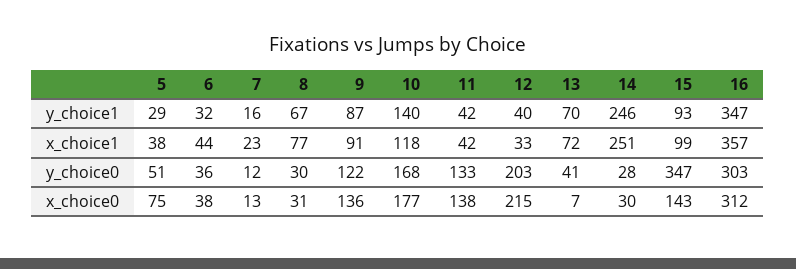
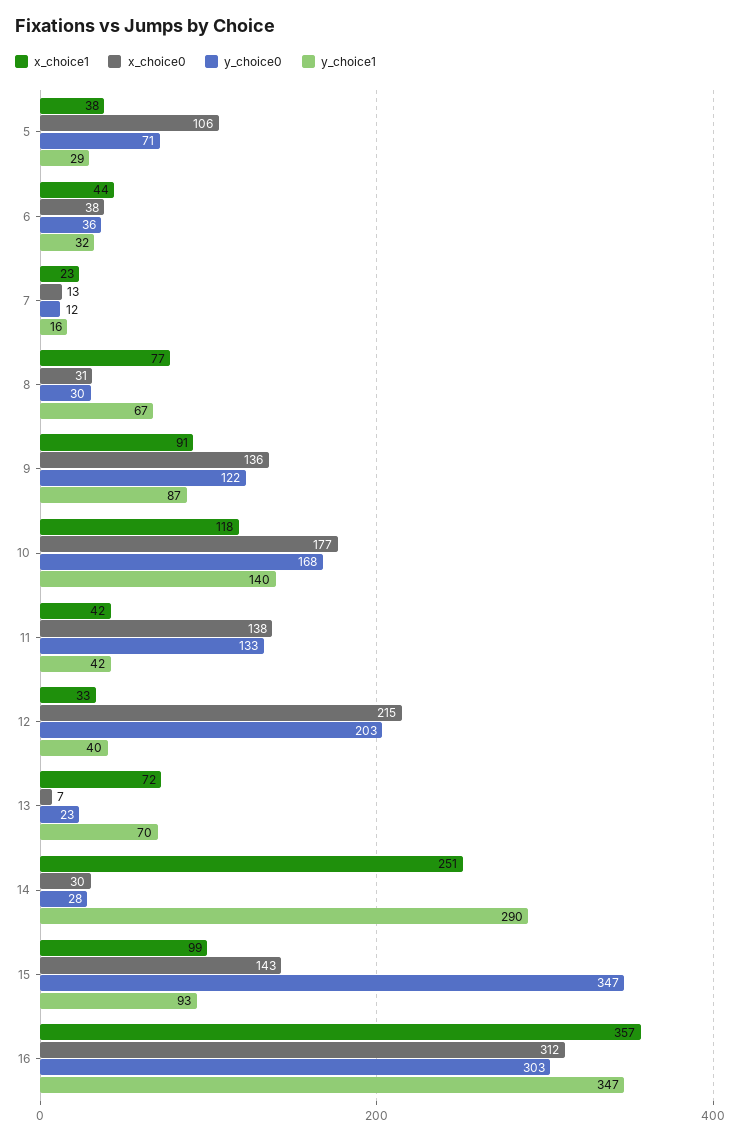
y_choice1, 14: 246 -> 290
y_choice0, 5: 51 -> 71
y_choice0, 13: 41 -> 23
x_choice0, 5: 75 -> 106

